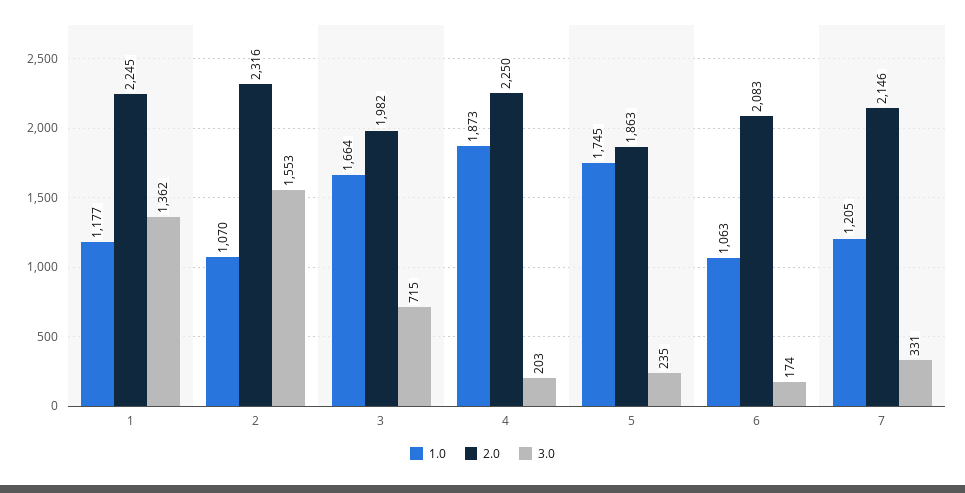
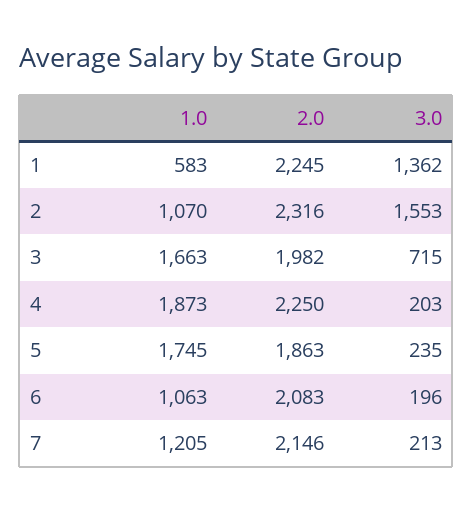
1.0, 1: 1177 -> 583
1.0, 3: 1664 -> 1663
3.0, 6: 174 -> 196
3.0, 7: 331 -> 213

